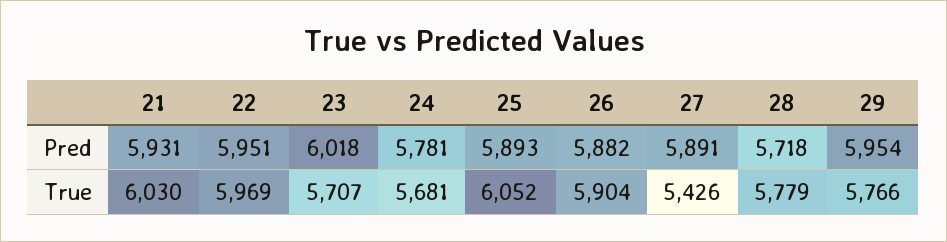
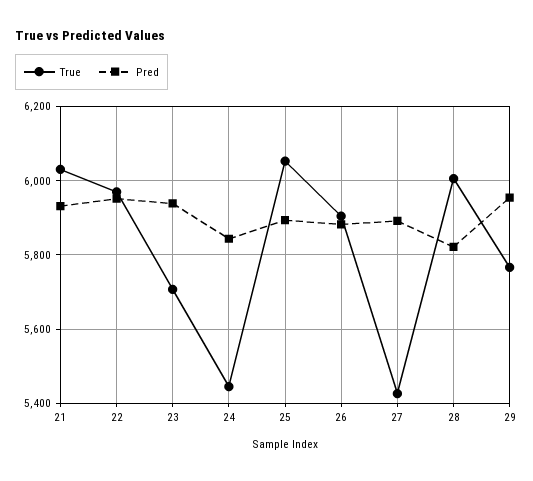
Pred, 23: 6018 -> 5940
Pred, 24: 5781 -> 5840
Pred, 28: 5718 -> 5820
True, 24: 5681 -> 5440
True, 28: 5779 -> 6000

